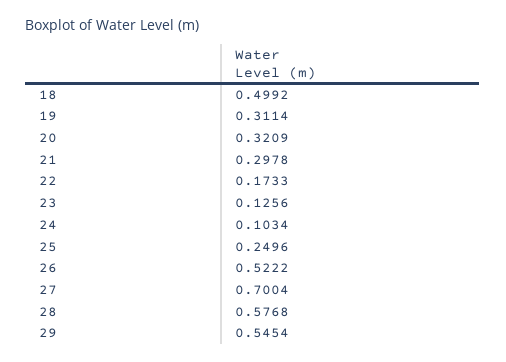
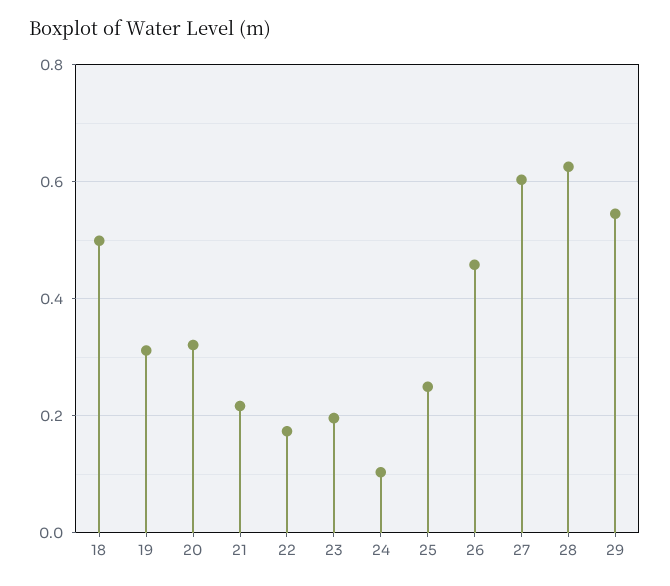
21: 0.2978 -> 0.22
23: 0.1256 -> 0.2
26: 0.5222 -> 0.46
27: 0.7004 -> 0.6
28: 0.5768 -> 0.62

